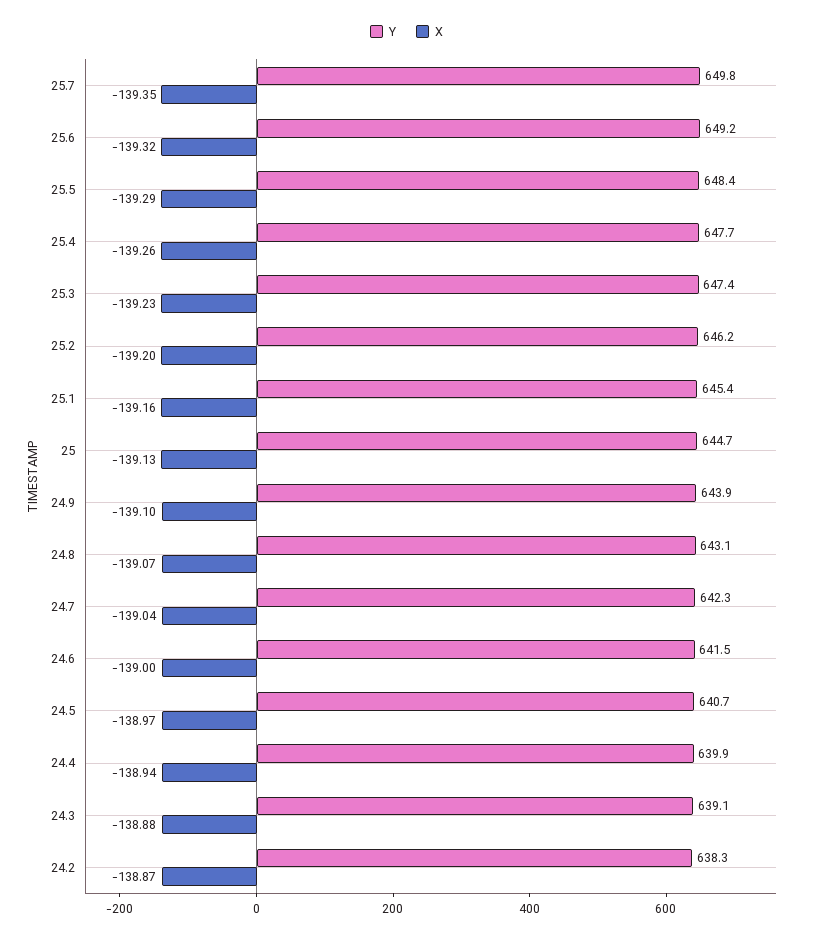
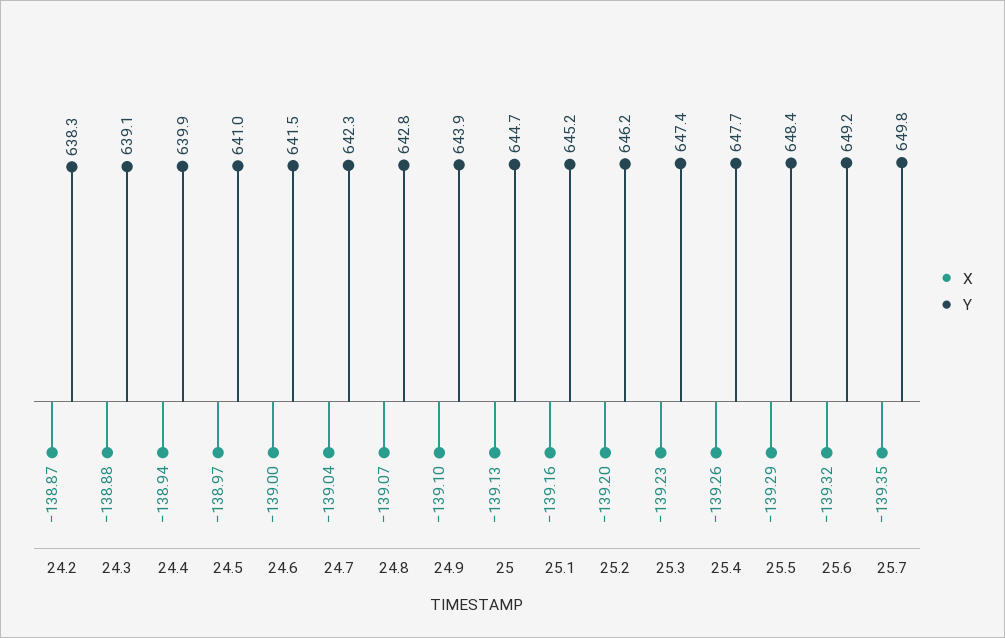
Y, 25.1: 645.4 -> 645.2
Y, 24.8: 643.1 -> 642.8
Y, 24.5: 640.7 -> 641

